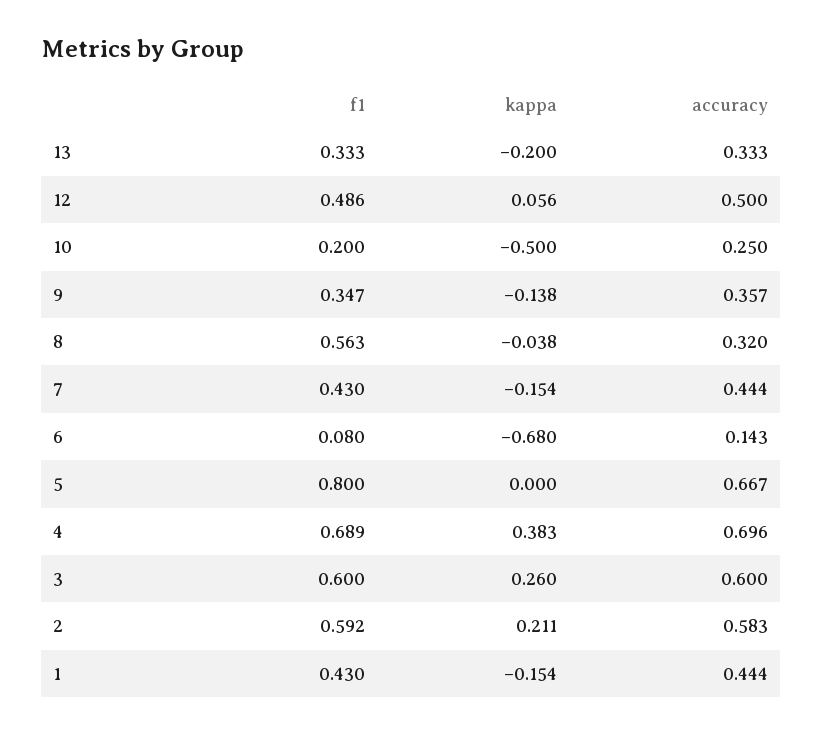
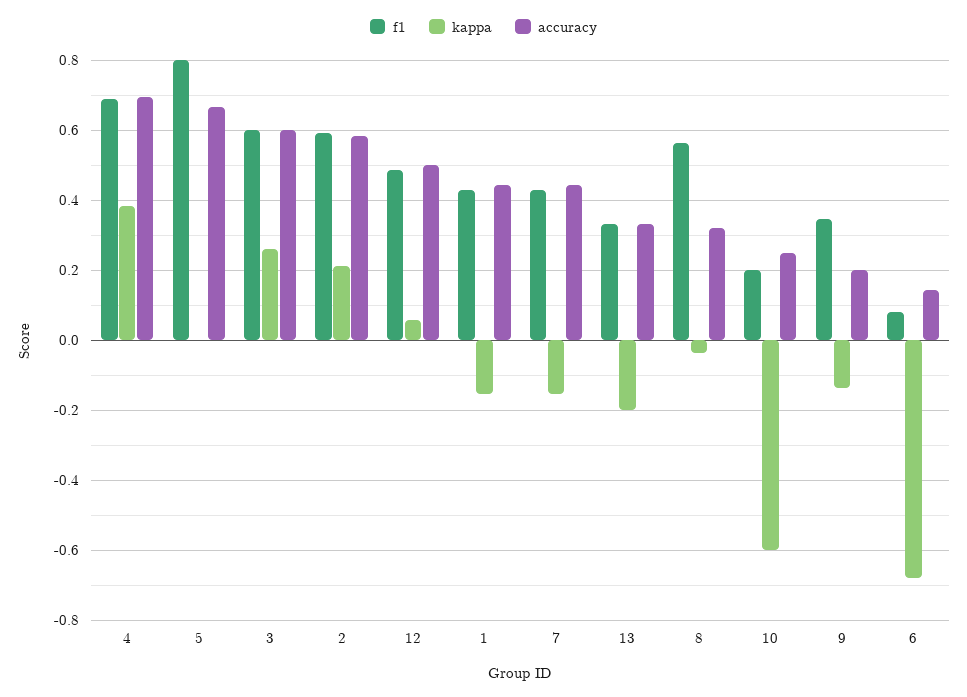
kappa, 10: -0.5 -> -0.6
accuracy, 9: 0.357 -> 0.2

